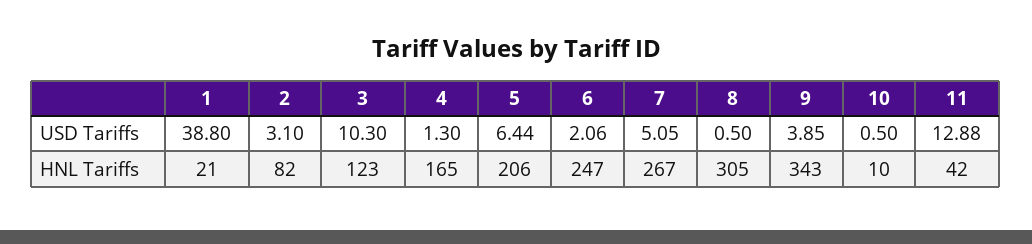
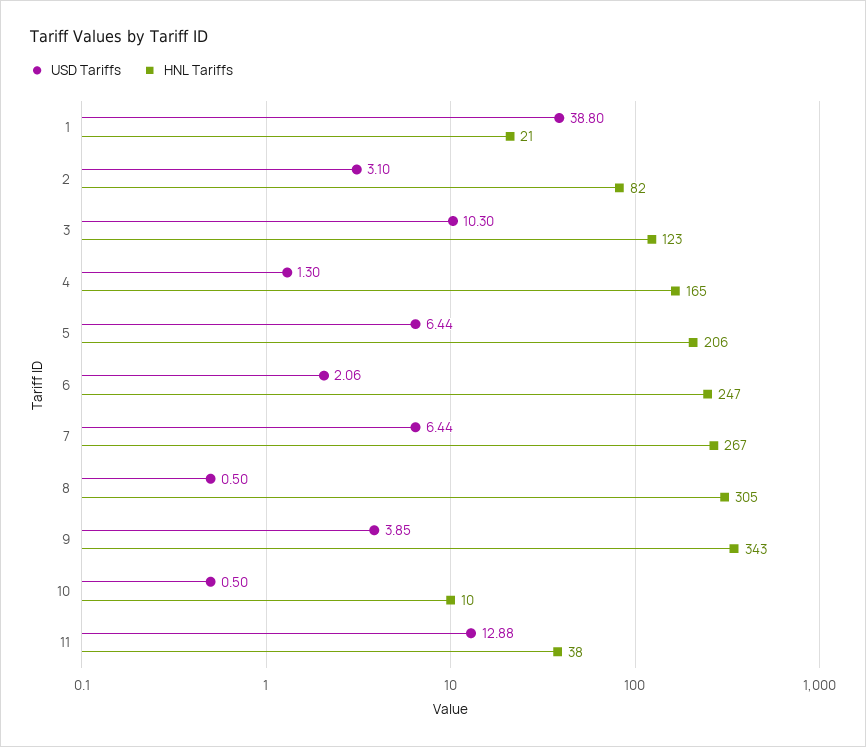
USD Tariffs, 7: 5.05 -> 6.44
HNL Tariffs, 11: 42 -> 38

